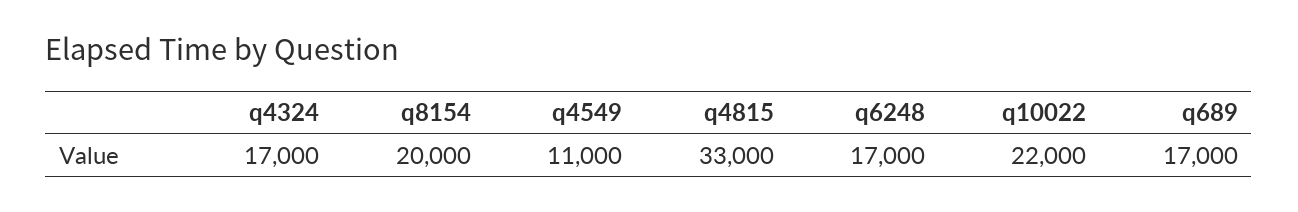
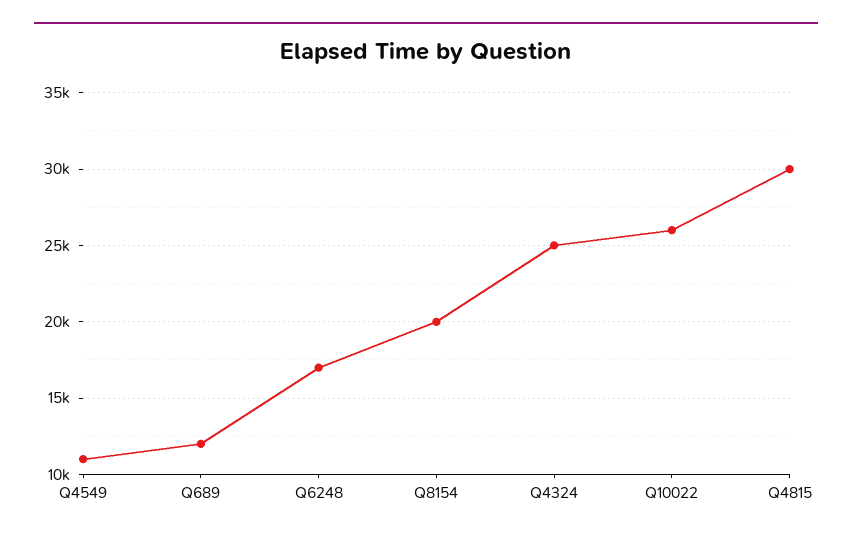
q4324: 17000 -> 25000
q4815: 33000 -> 30000
q10022: 22000 -> 26000
q689: 17000 -> 12000

